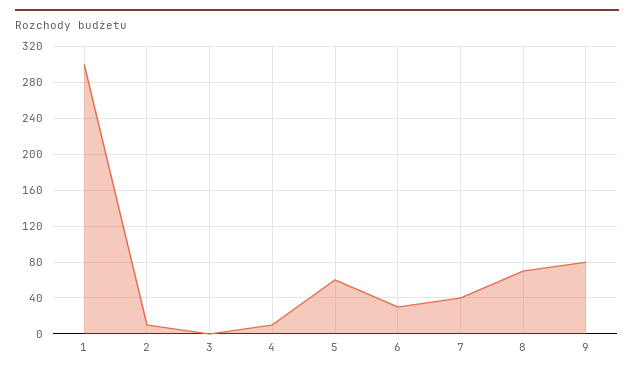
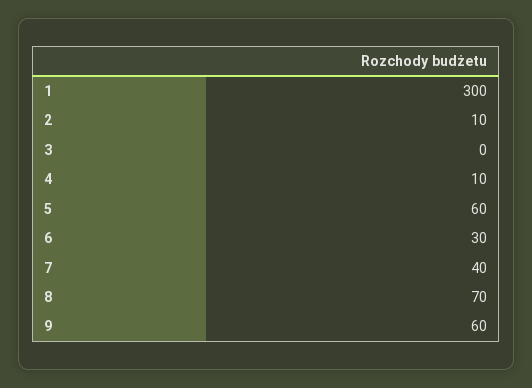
9: 80 -> 60

